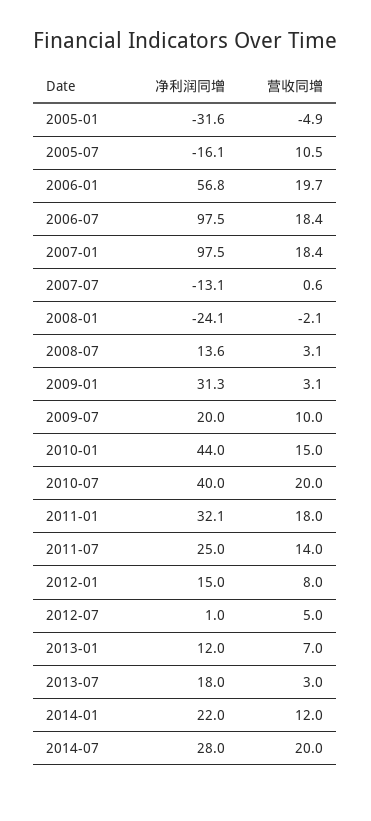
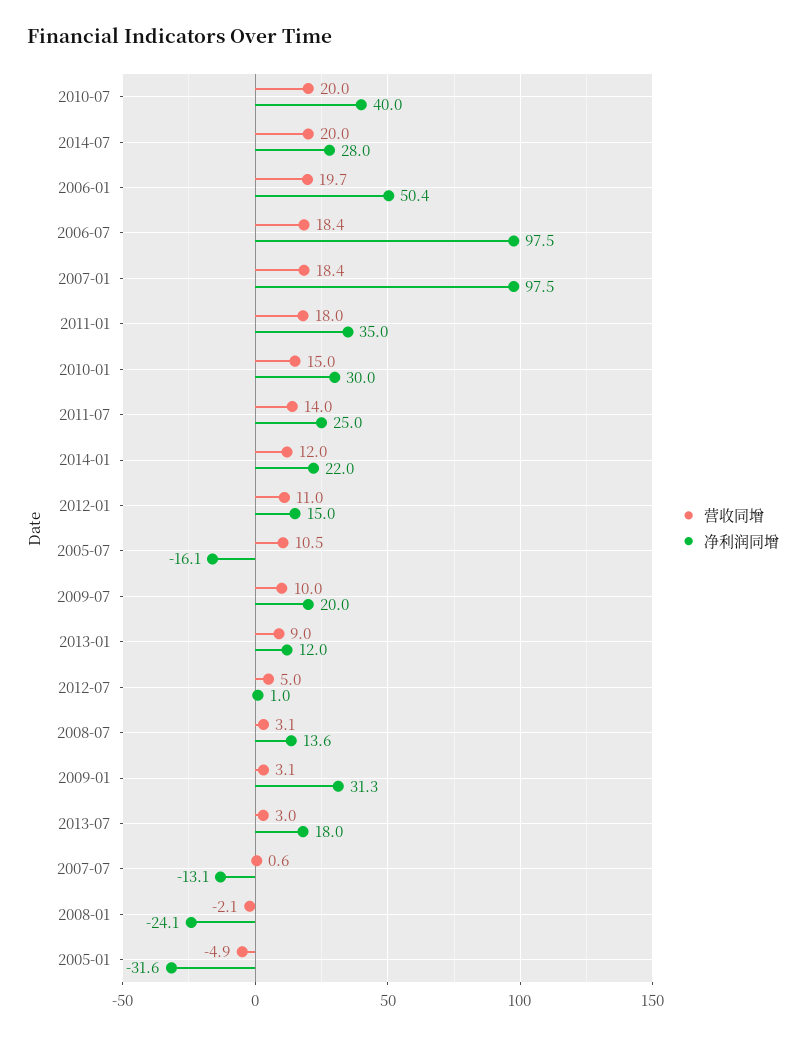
净利润同增, 2006-01: 56.8 -> 50.4
净利润同增, 2010-01: 44 -> 30
净利润同增, 2011-01: 32.1 -> 35
营收同增, 2012-01: 8 -> 11
营收同增, 2013-01: 7 -> 9

